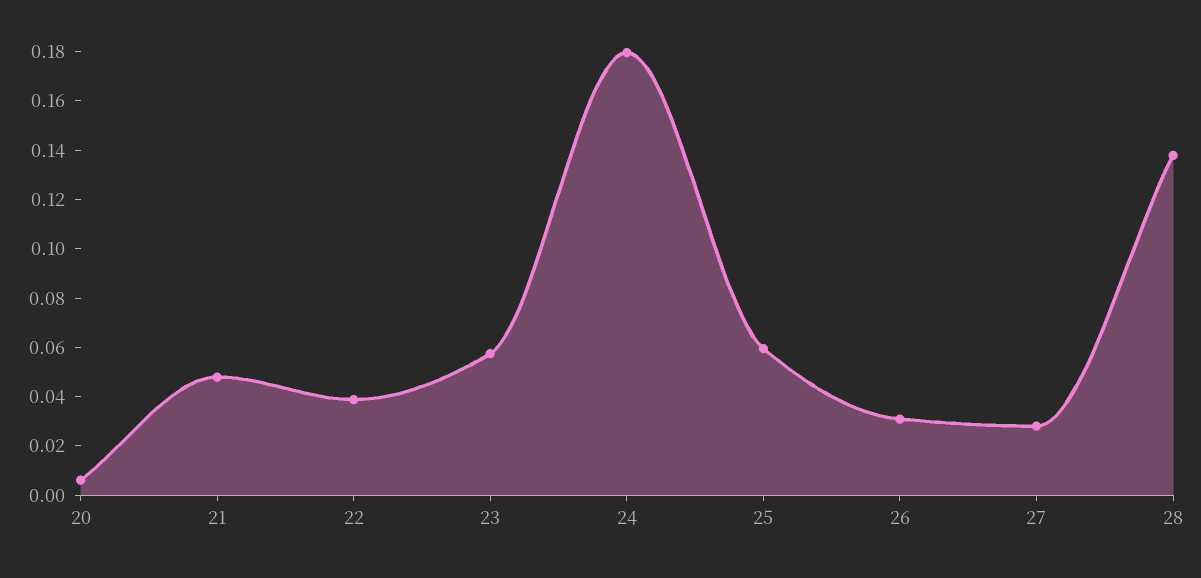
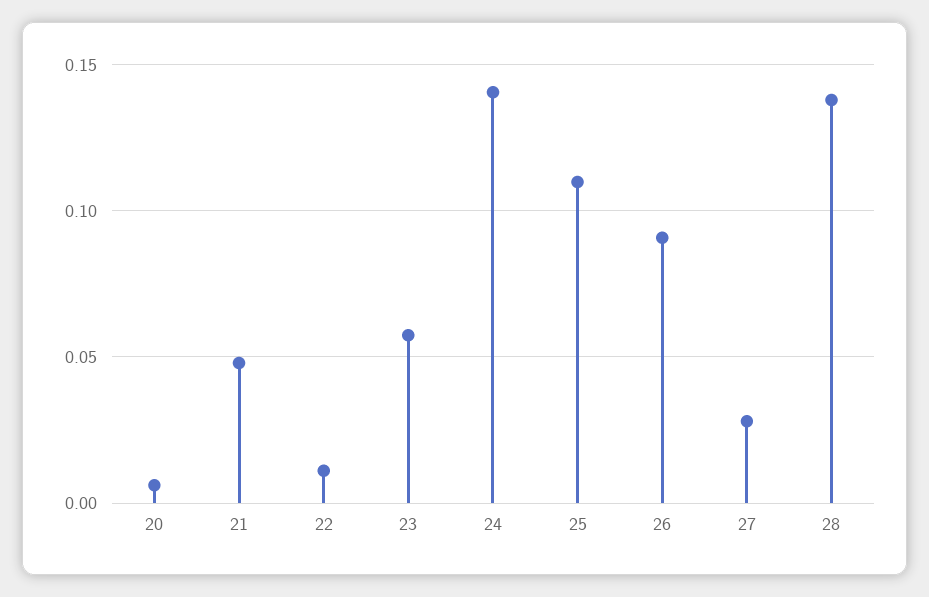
22: 0.04 -> 0.01
24: 0.18 -> 0.14
25: 0.06 -> 0.11
26: 0.03 -> 0.09

